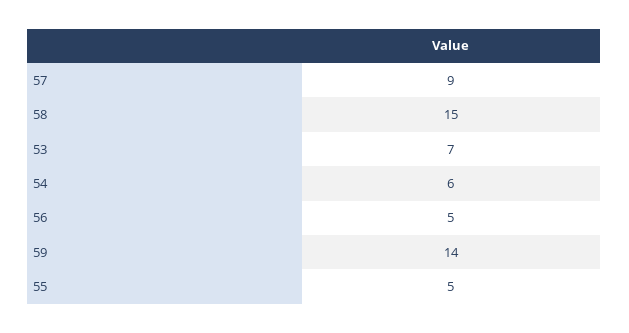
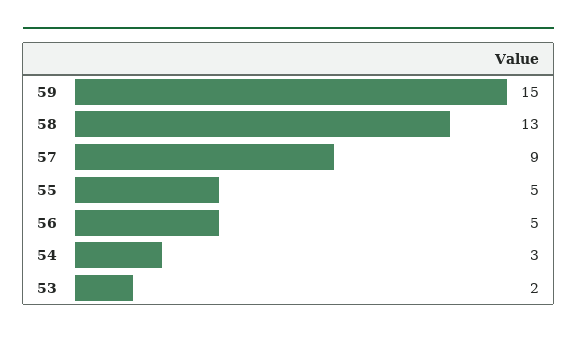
58: 15 -> 13
53: 7 -> 2
54: 6 -> 3
59: 14 -> 15

